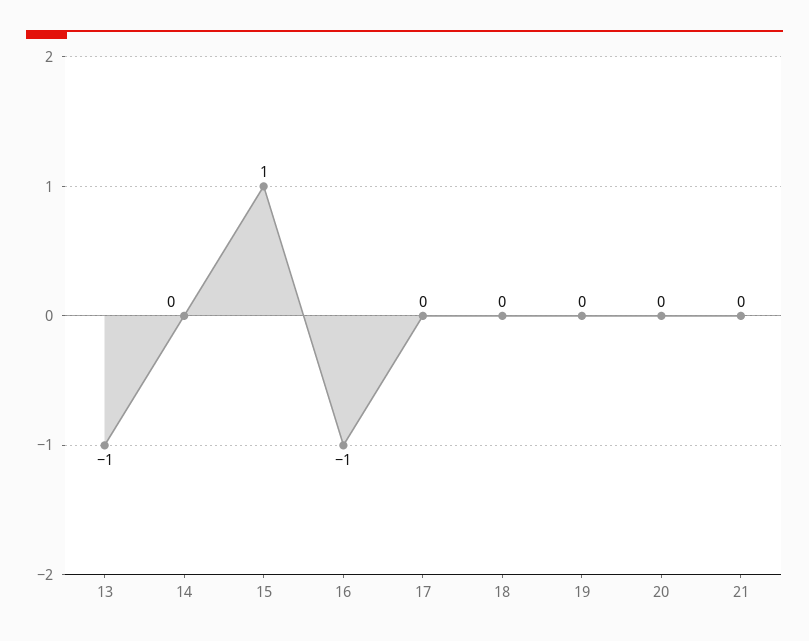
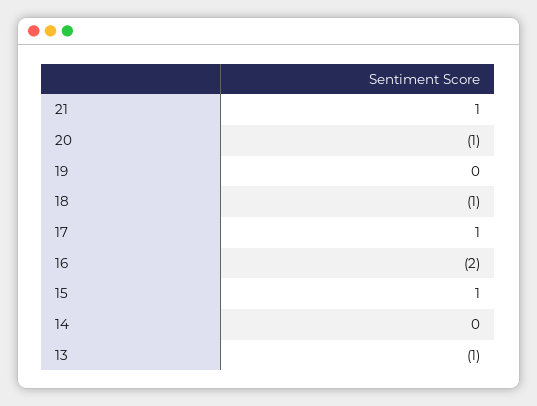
16: -1 -> -2
17: 0 -> 1
18: 0 -> -1
20: 0 -> -1
21: 0 -> 1

